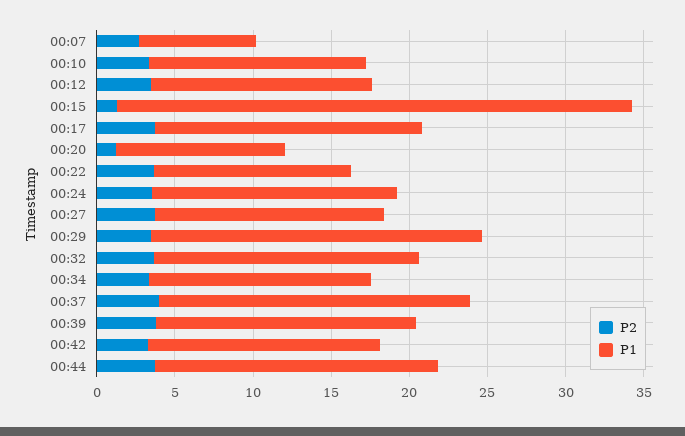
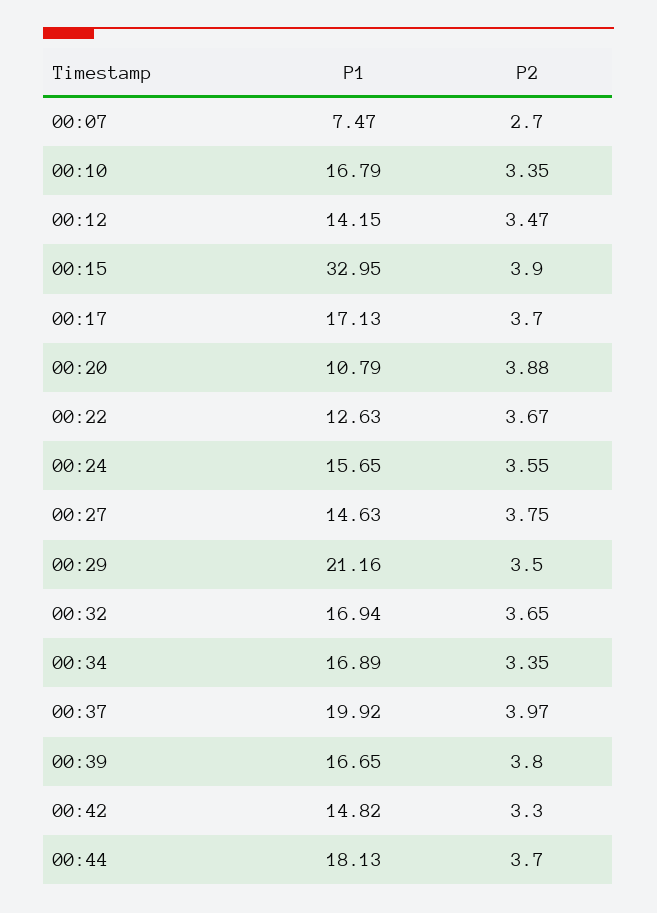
P1, 00:10: 14 -> 16.79
P2, 00:15: 1 -> 3.9
P2, 00:20: 1 -> 3.88
P1, 00:34: 14 -> 16.89

